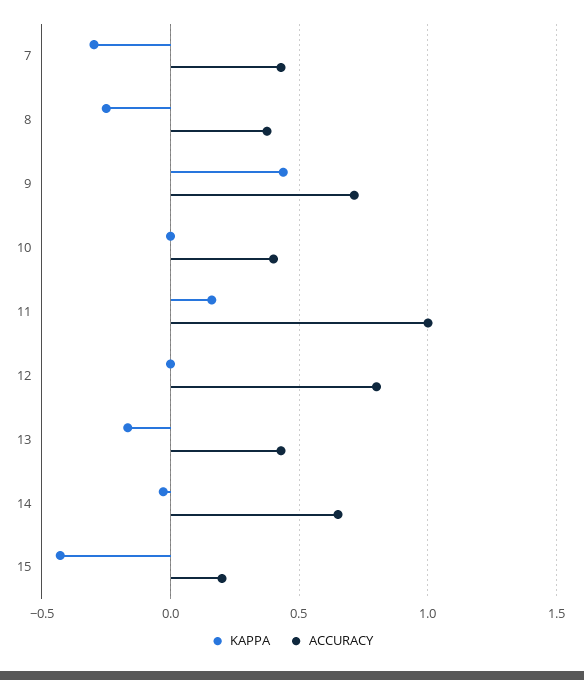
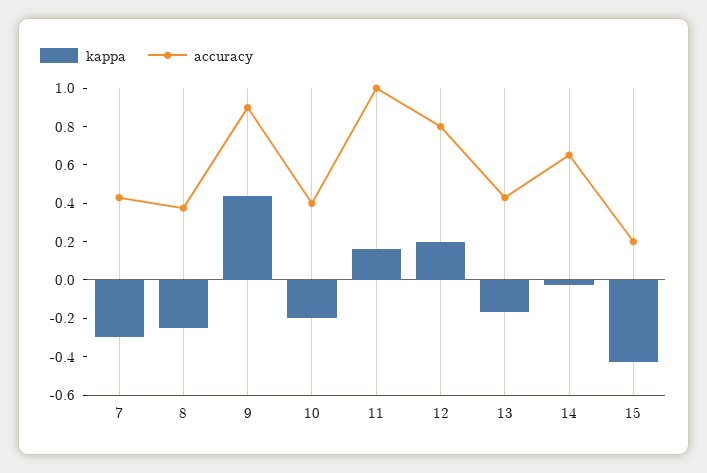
ACCURACY, 9: 0.7 -> 0.9
KAPPA, 10: 0 -> -0.2
KAPPA, 12: 0 -> 0.2

